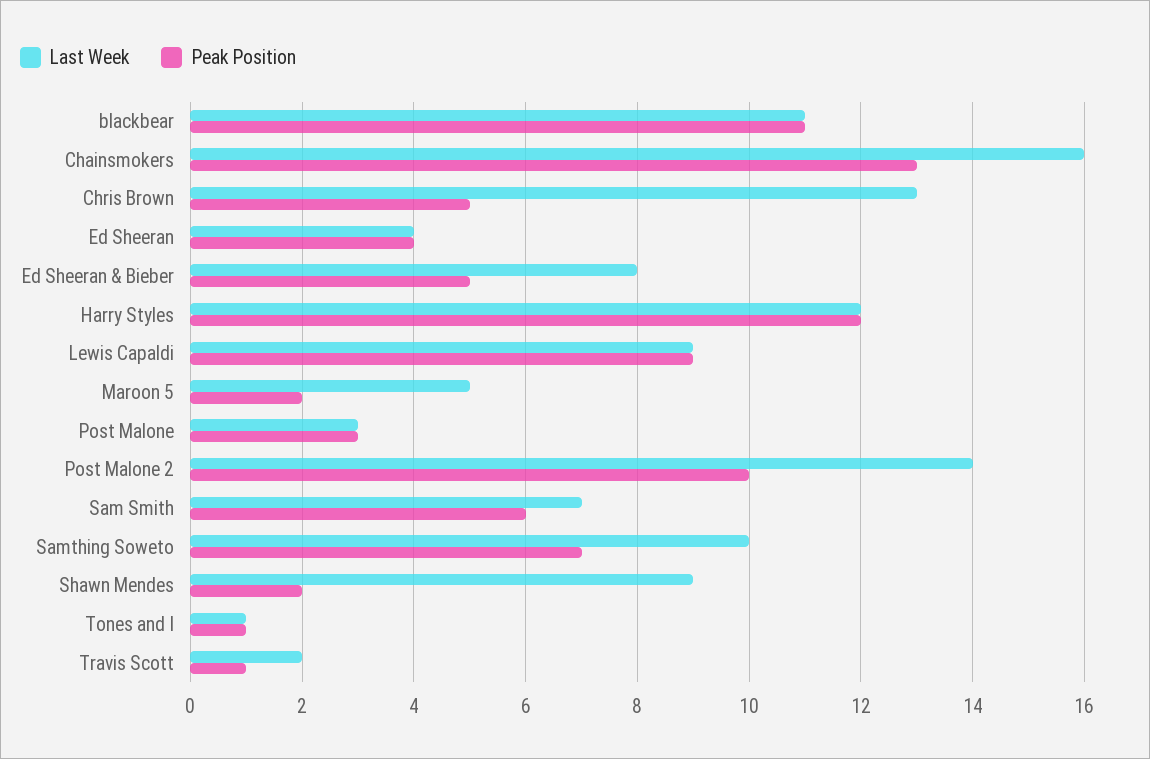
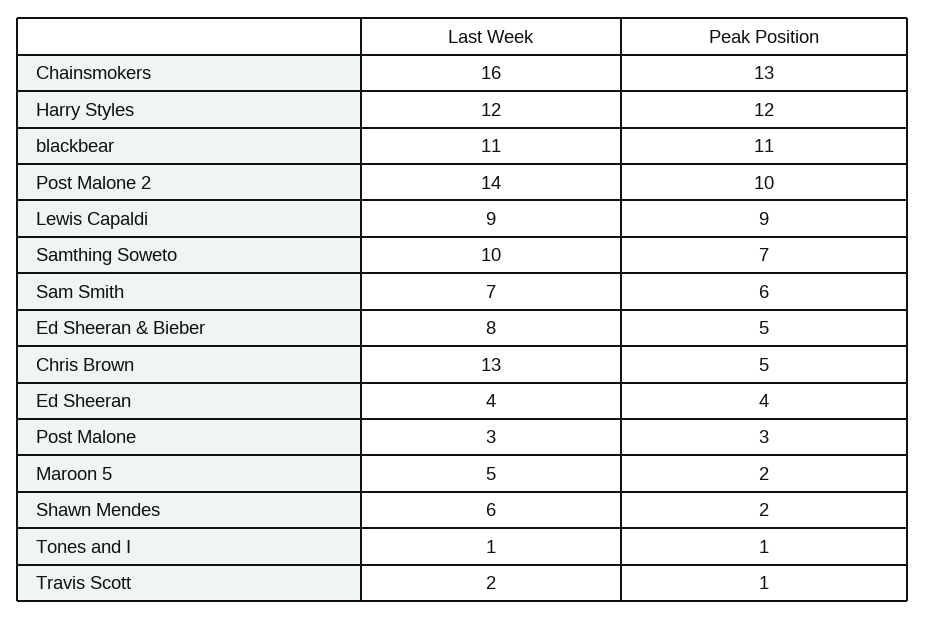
Last Week, Shawn Mendes: 9 -> 6

